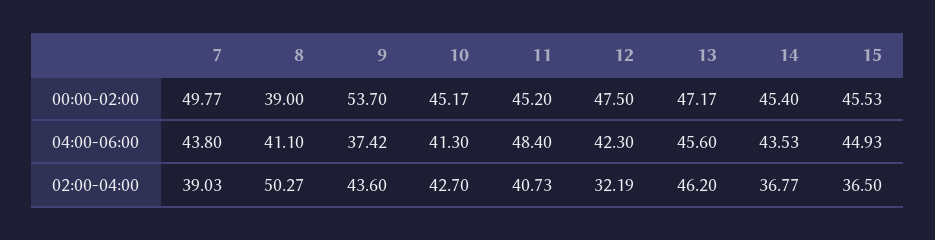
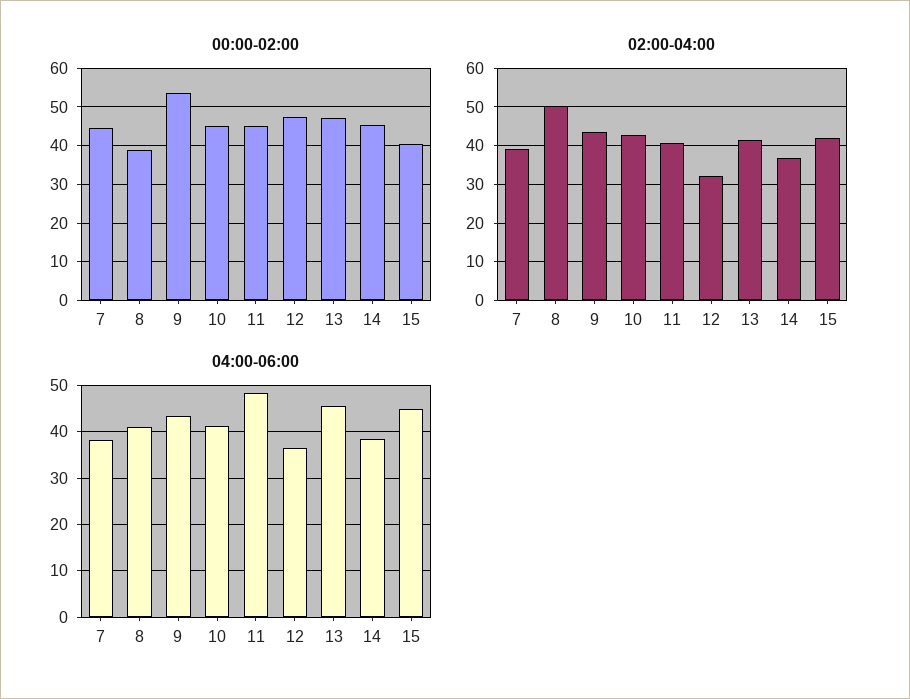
00:00-02:00, 7: 49.77 -> 44
00:00-02:00, 15: 45.53 -> 40
04:00-06:00, 7: 43.8 -> 38
04:00-06:00, 9: 37.42 -> 44
04:00-06:00, 12: 42.3 -> 36
04:00-06:00, 14: 43.53 -> 38
02:00-04:00, 13: 46.2 -> 42
02:00-04:00, 15: 36.5 -> 42

